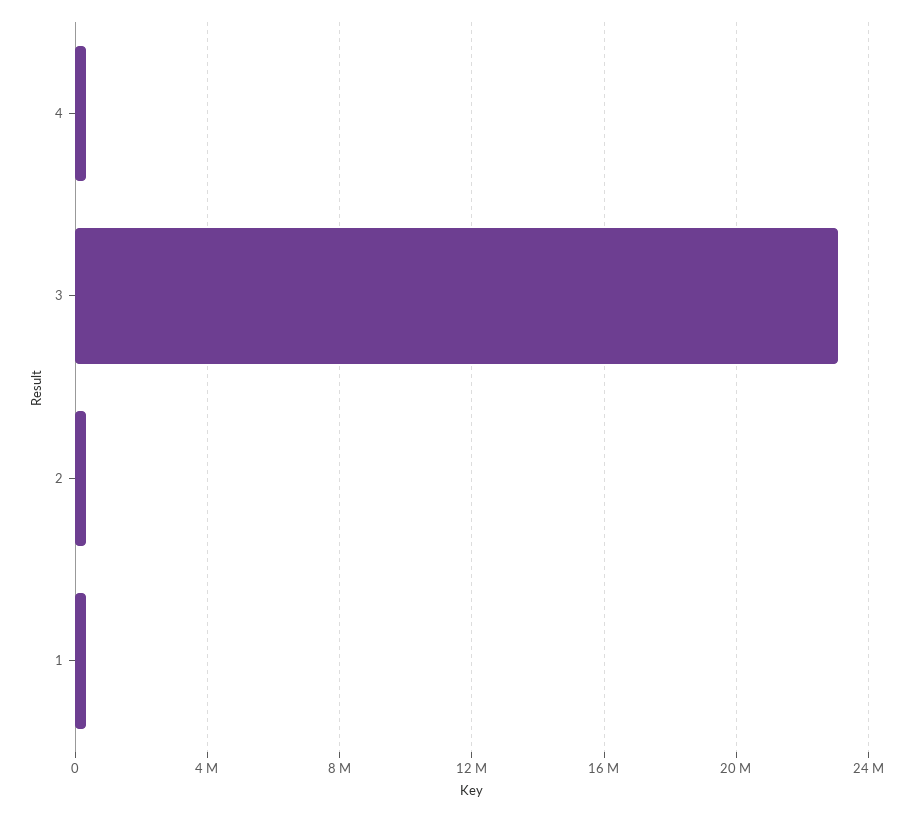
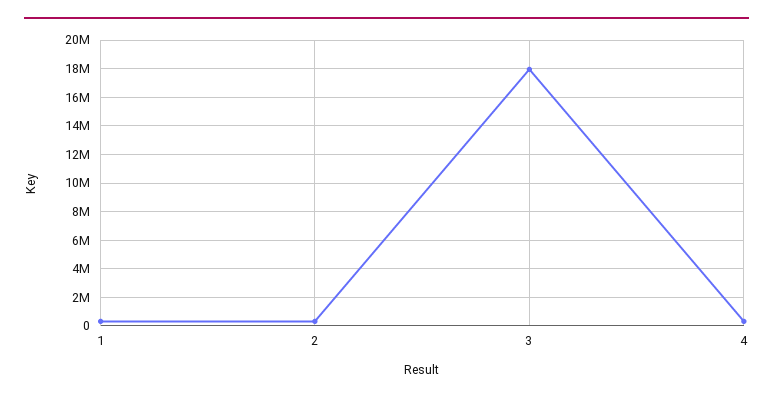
3: 23000000 -> 18000000

